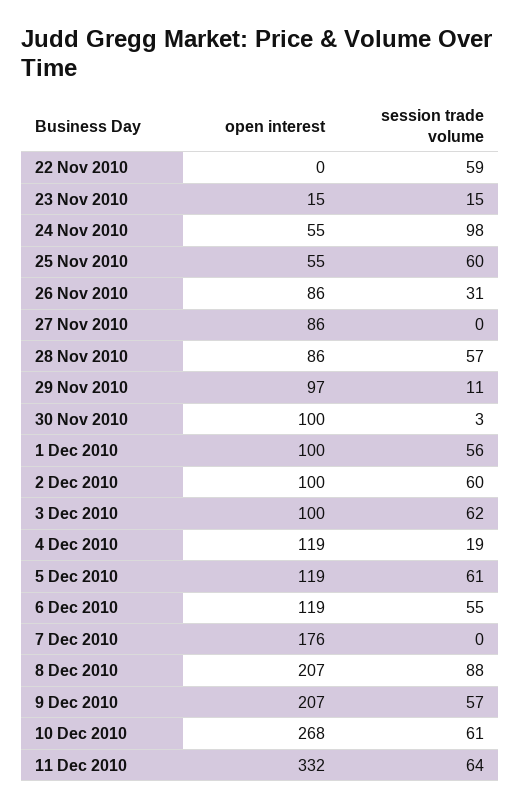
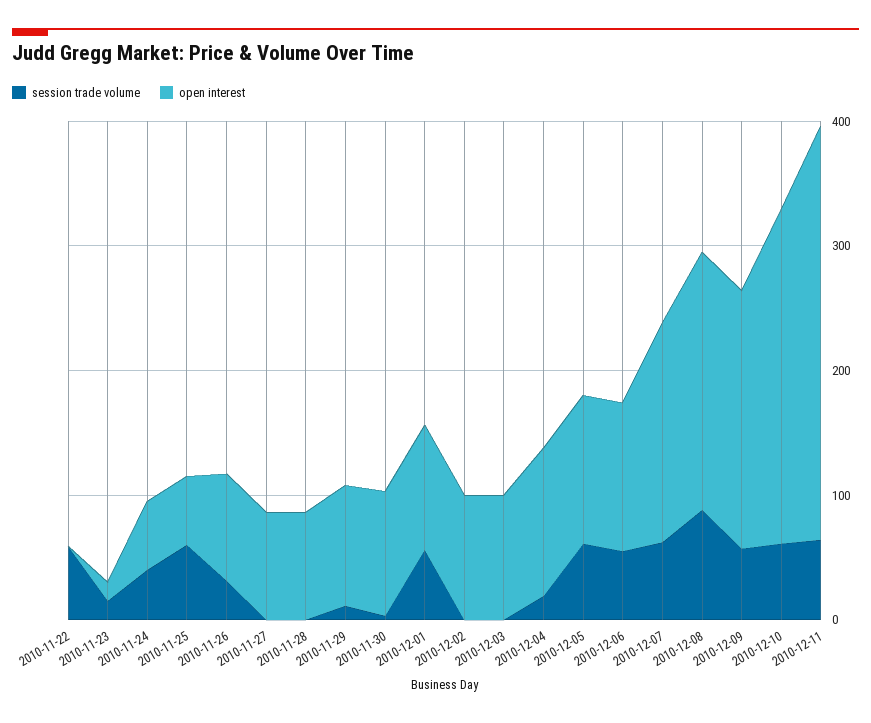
session trade volume, 24 Nov 2010: 98 -> 40
session trade volume, 28 Nov 2010: 57 -> 0
session trade volume, 2 Dec 2010: 60 -> 0
session trade volume, 3 Dec 2010: 62 -> 0
session trade volume, 7 Dec 2010: 0 -> 60

